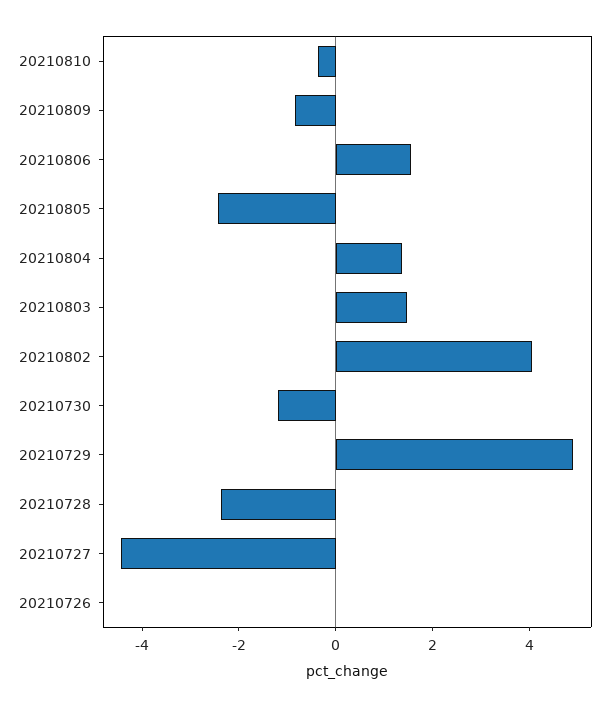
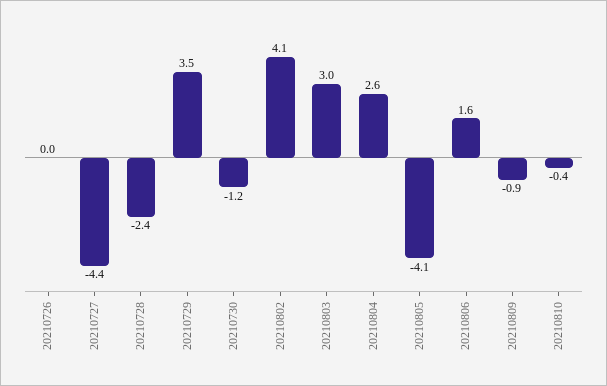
20210805: -2.5 -> -4.1
20210804: 1.5 -> 2.6
20210803: 1.5 -> 3
20210729: 5 -> 3.5

